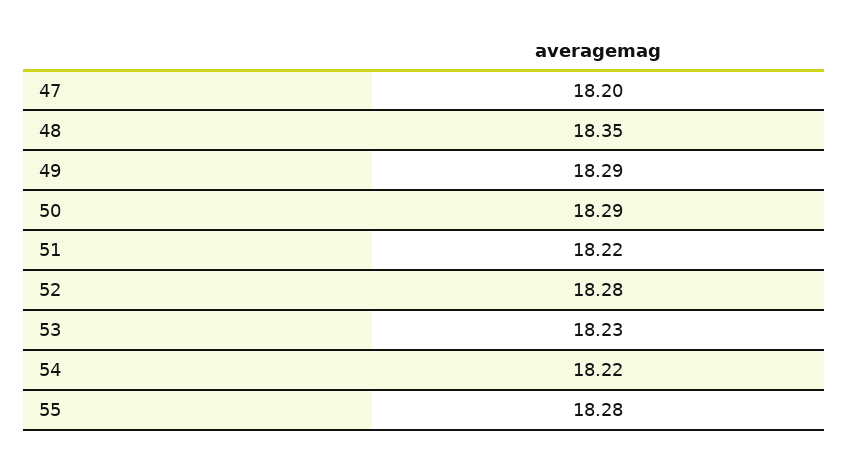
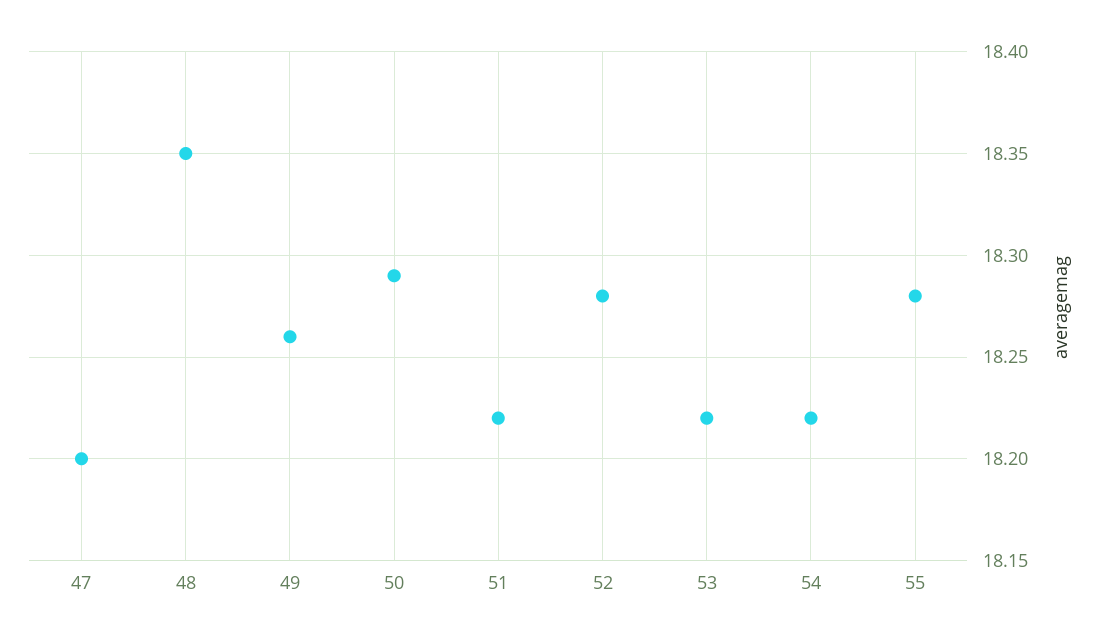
49: 18.29 -> 18.26
53: 18.23 -> 18.22

